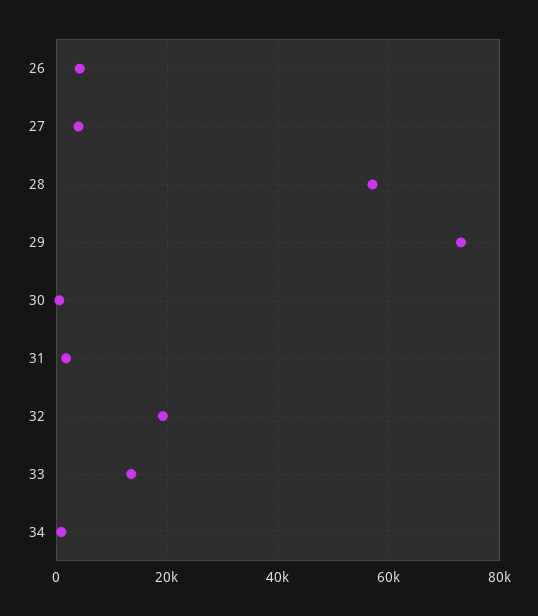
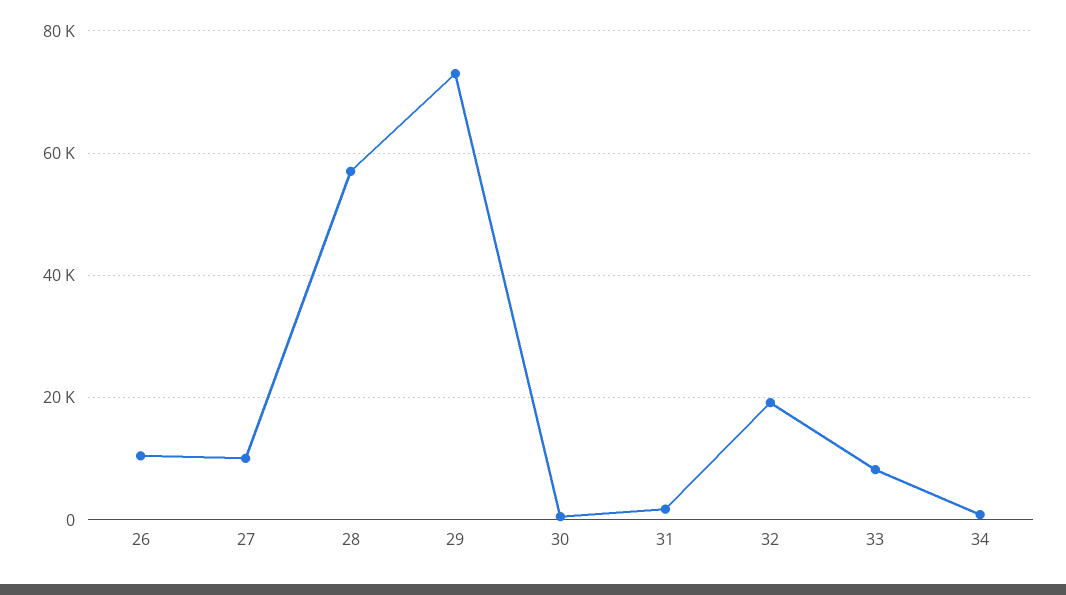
26: 4000 -> 10000
27: 4000 -> 10000
33: 14000 -> 8000

